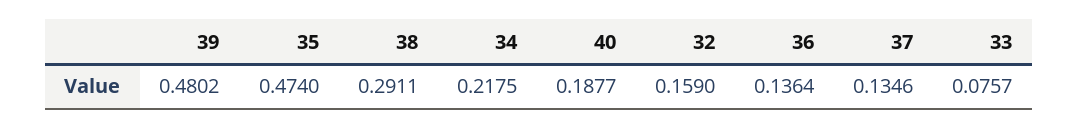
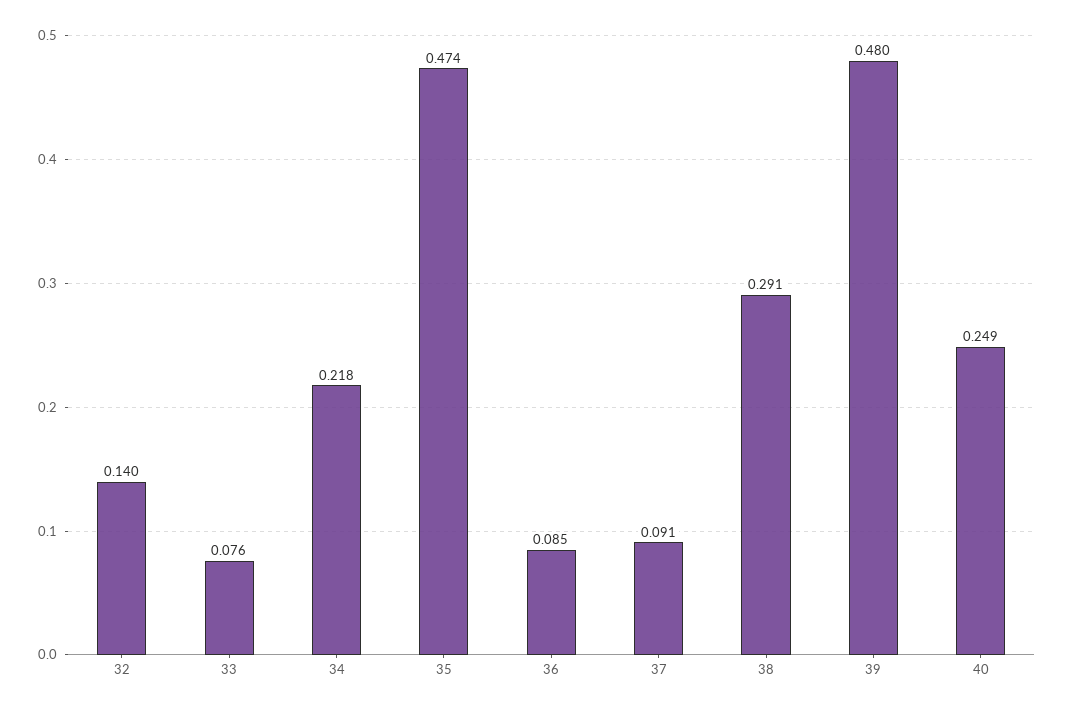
40: 0.1877 -> 0.249
32: 0.159 -> 0.14
36: 0.1364 -> 0.085
37: 0.1346 -> 0.091

